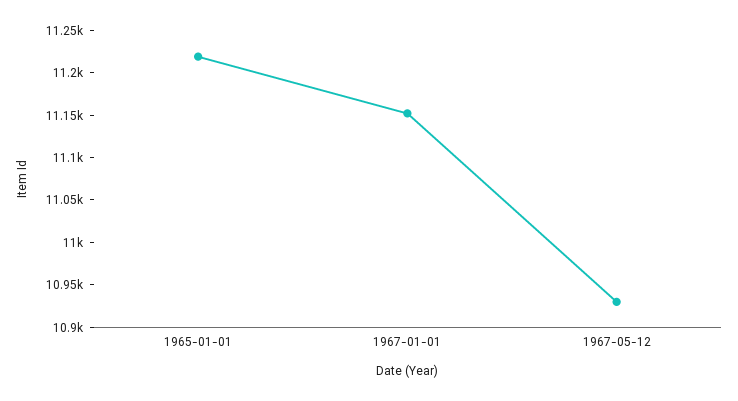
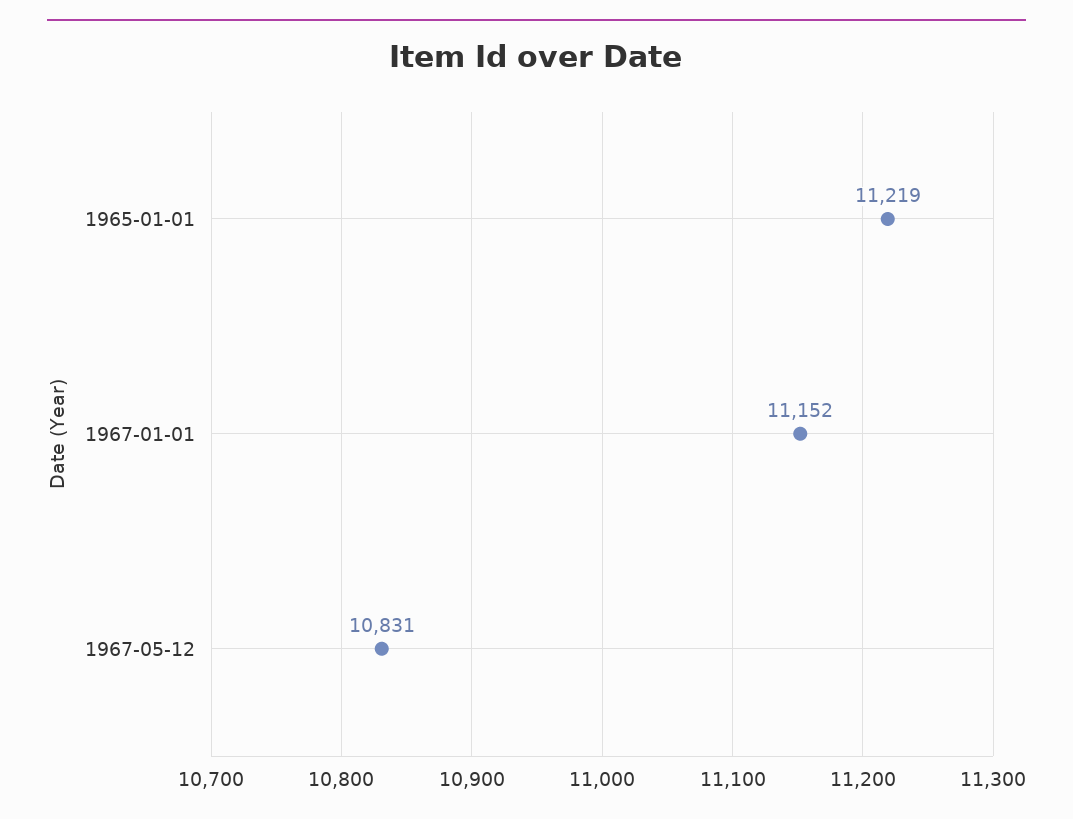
1967-05-12: 10930 -> 10831

